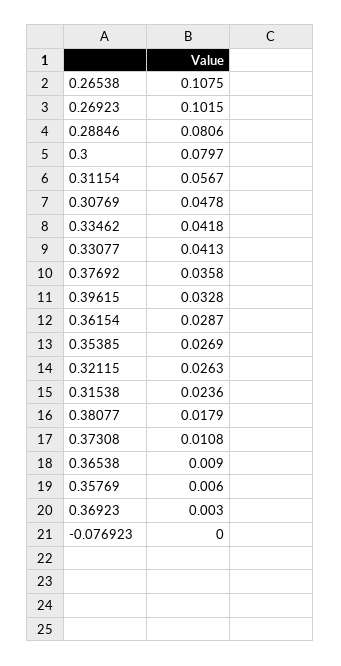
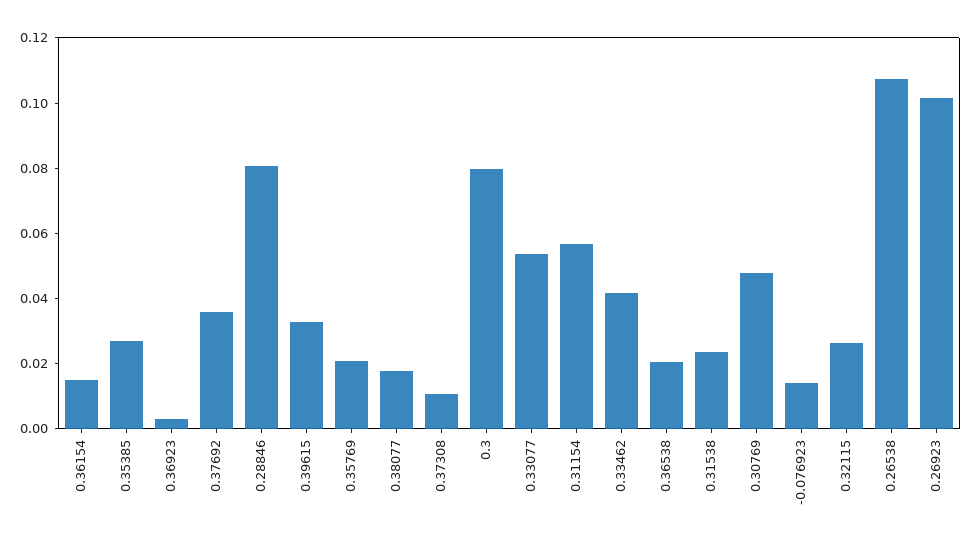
0.33077: 0.0413 -> 0.055
0.36154: 0.0287 -> 0.015
0.36538: 0.009 -> 0.02
0.35769: 0.006 -> 0.02
-0.076923: 0 -> 0.015

